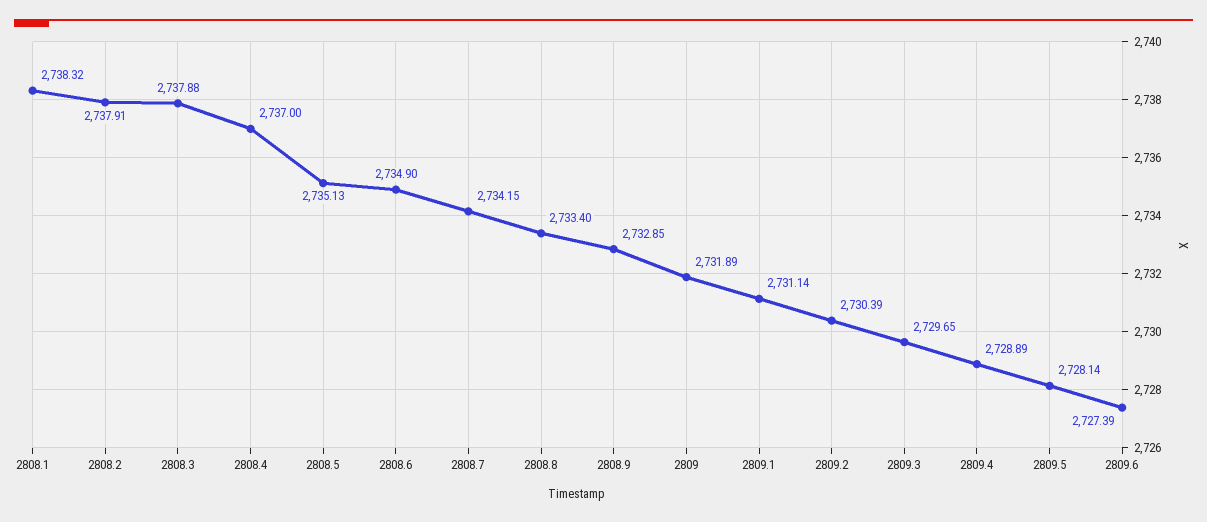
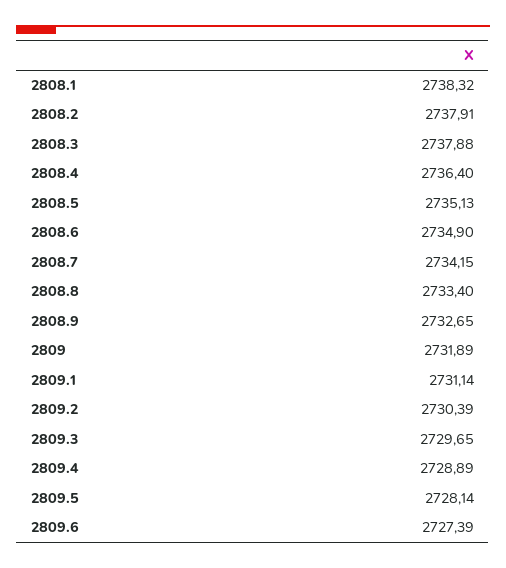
2808.4: 2737 -> 2736.4
2808.9: 2732.85 -> 2732.65

